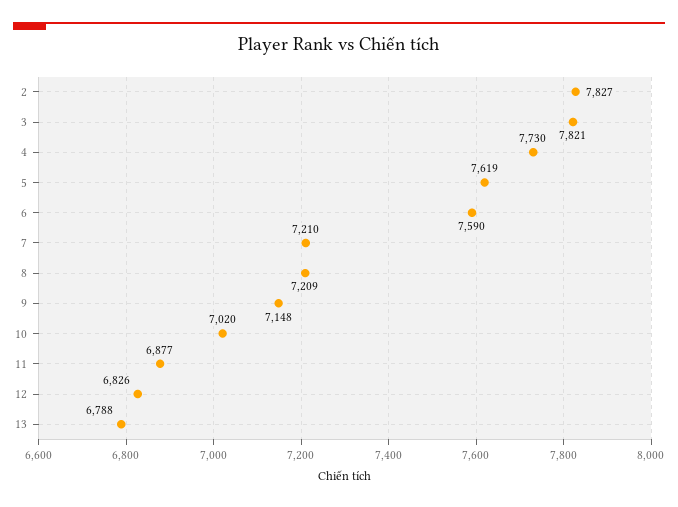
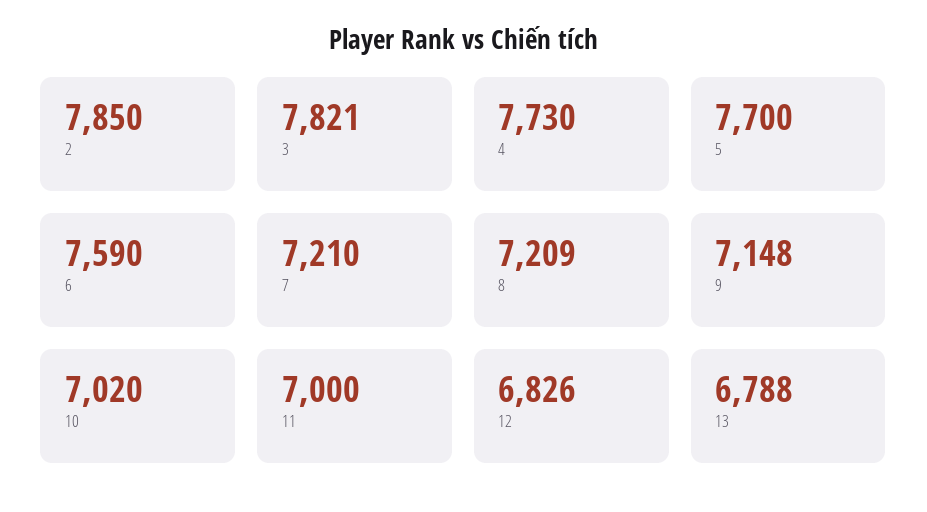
2: 7827 -> 7850
5: 7619 -> 7700
11: 6877 -> 7000

